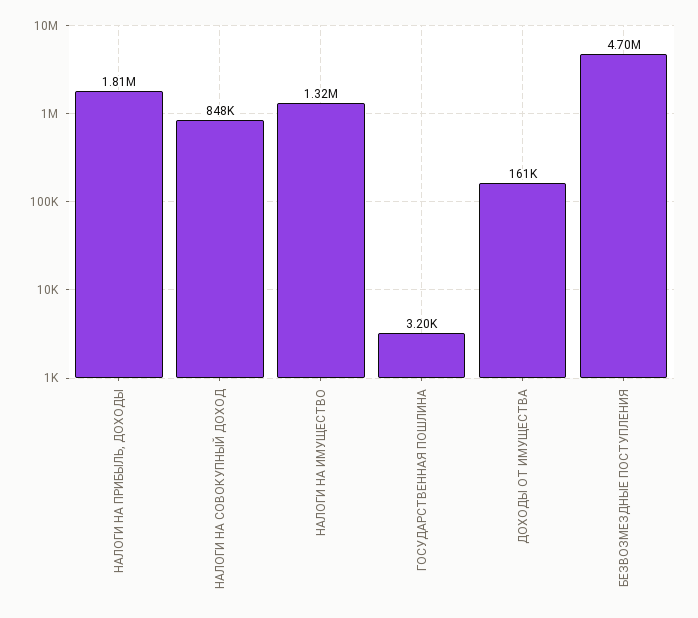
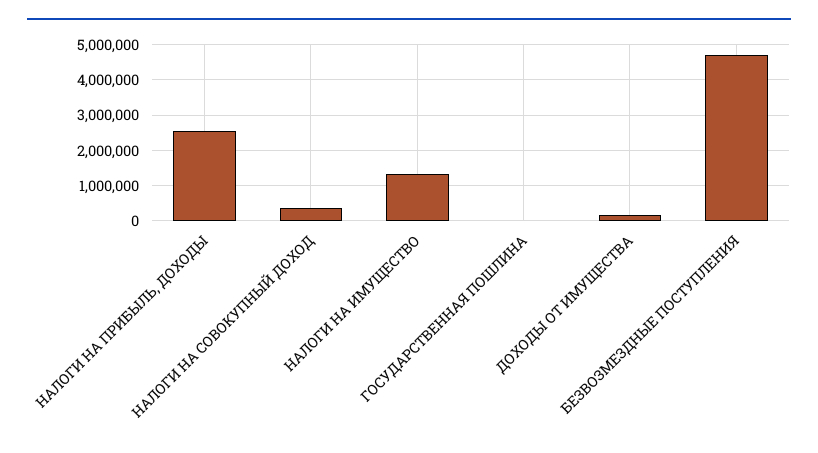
НАЛОГИ НА ПРИБЫЛЬ, ДОХОДЫ: 1810000 -> 2600000
НАЛОГИ НА СОВОКУПНЫЙ ДОХОД: 848000 -> 400000

